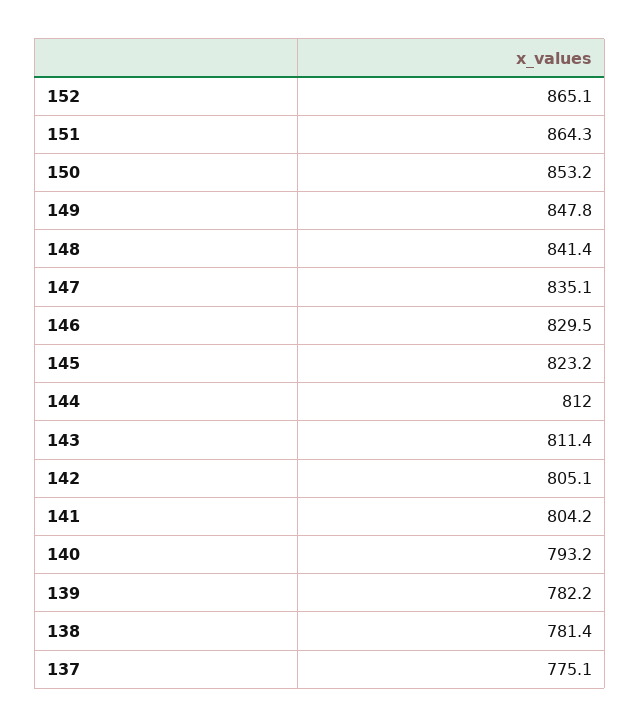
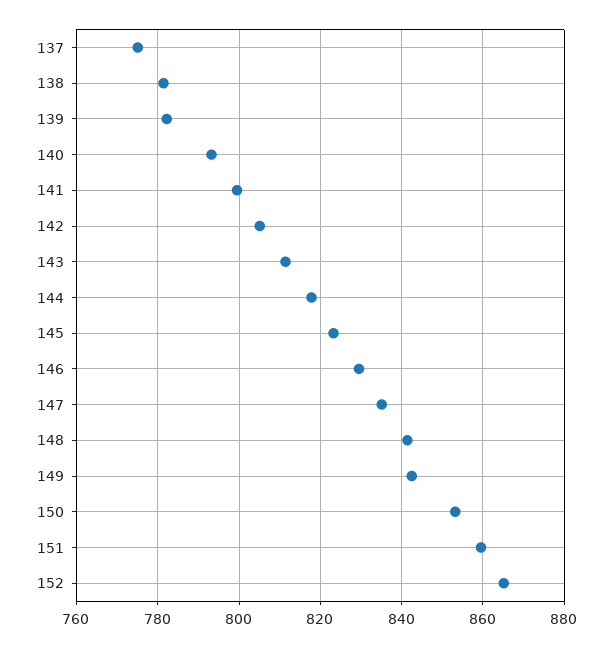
151: 864.3 -> 860
149: 847.8 -> 842
144: 812 -> 818
141: 804.2 -> 800

